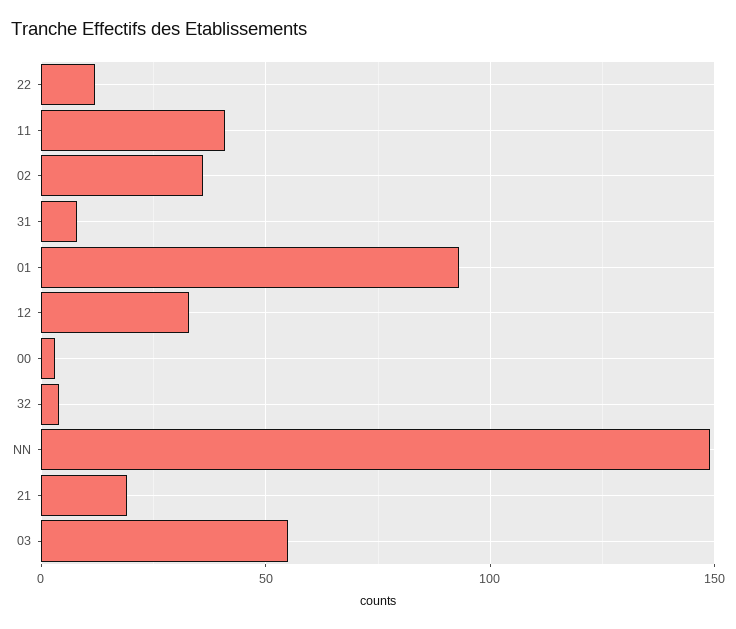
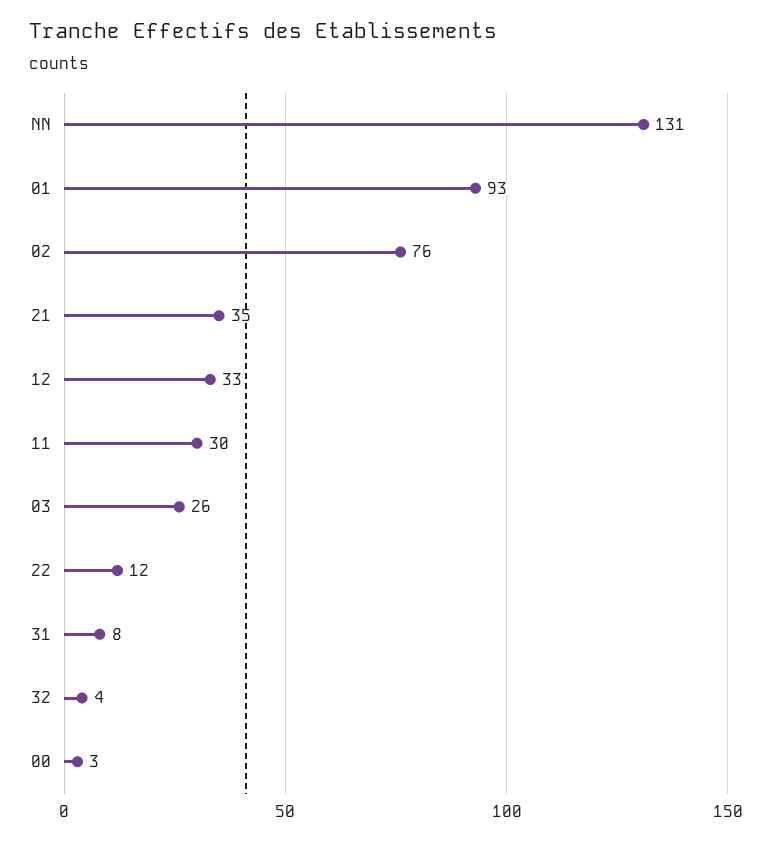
11: 40 -> 30
02: 35 -> 76
NN: 150 -> 131
21: 20 -> 35
03: 55 -> 26

